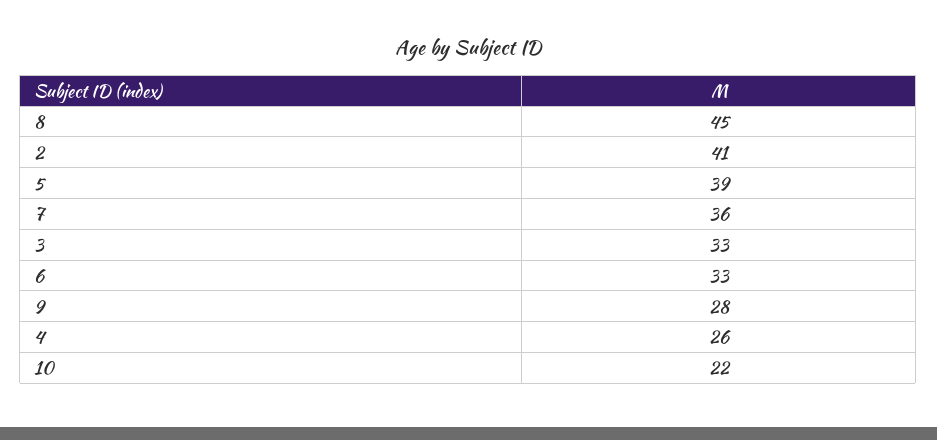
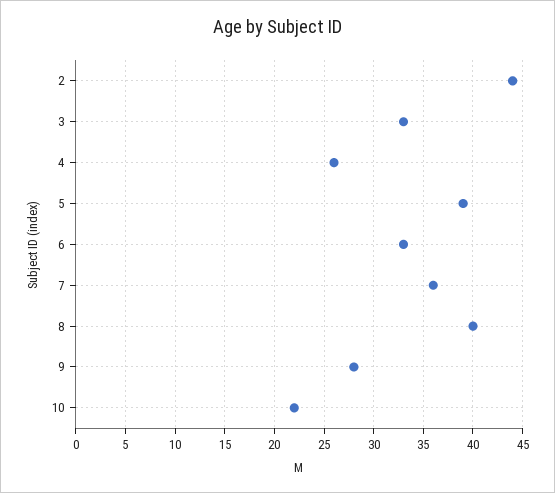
8: 45 -> 40
2: 41 -> 44

